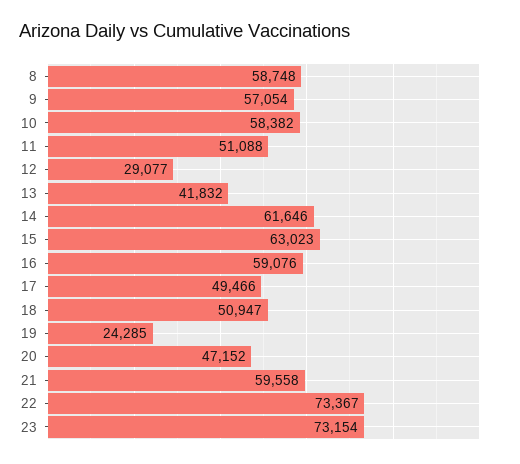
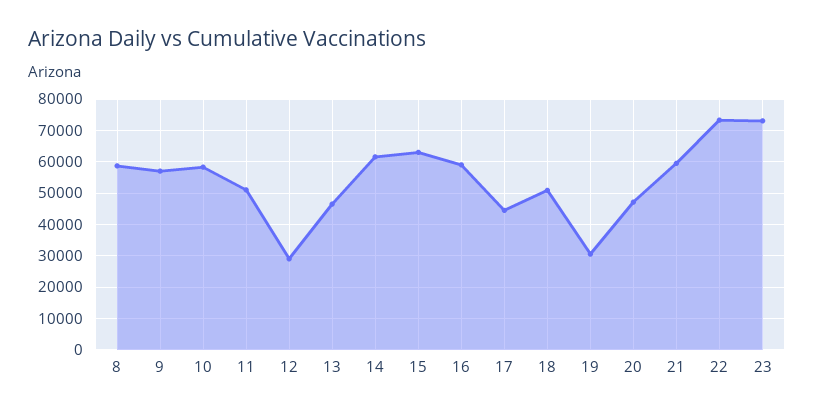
13: 41832 -> 46000
17: 49466 -> 44000
19: 24285 -> 30000

